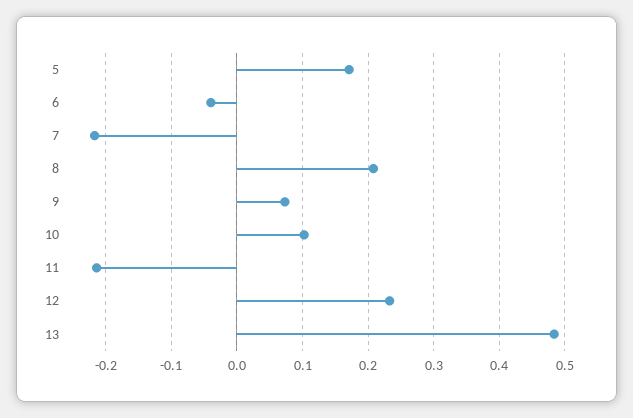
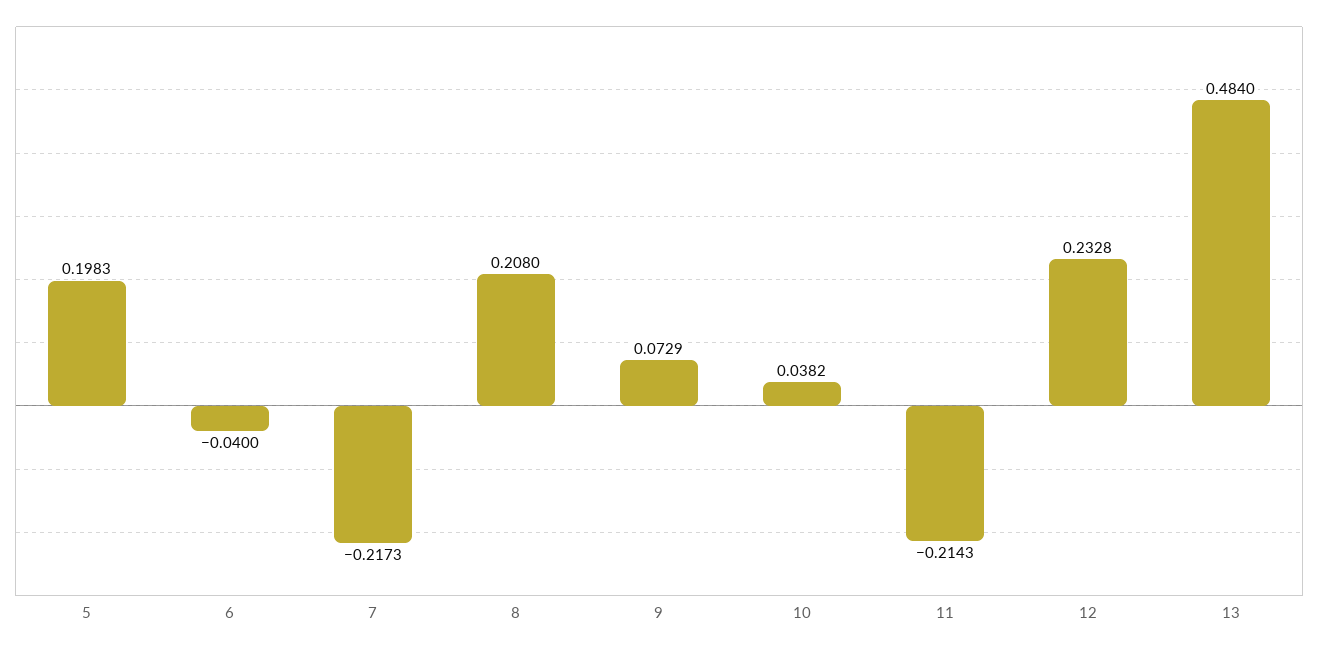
5: 0.17 -> 0.1983
10: 0.1 -> 0.0382

